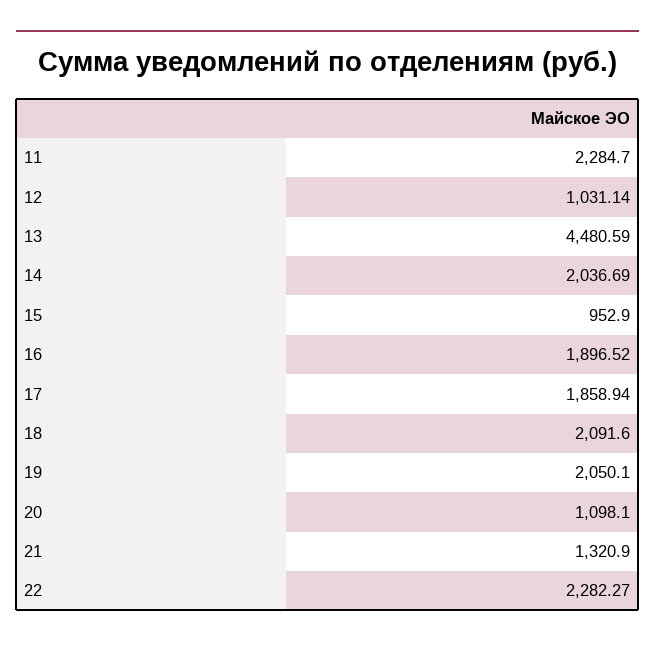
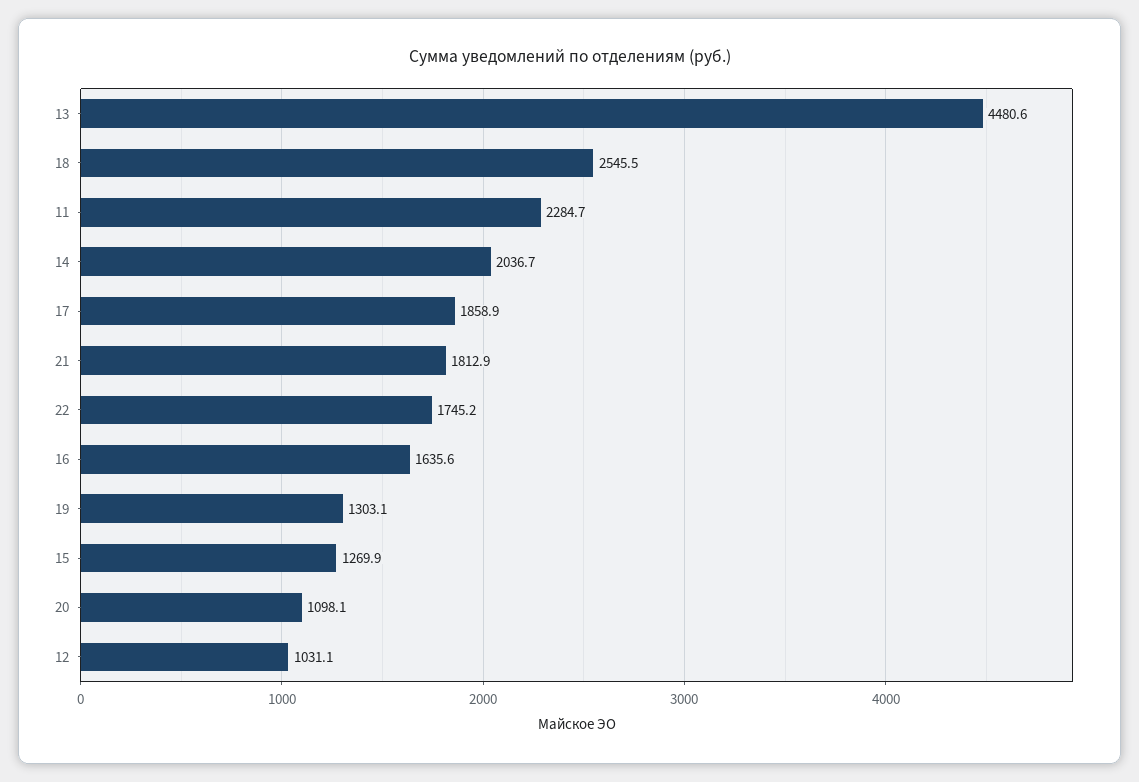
15: 952.9 -> 1269.9
16: 1896.52 -> 1635.6
18: 2091.6 -> 2545.5
19: 2050.1 -> 1303.1
21: 1320.9 -> 1812.9
22: 2282.27 -> 1745.2

